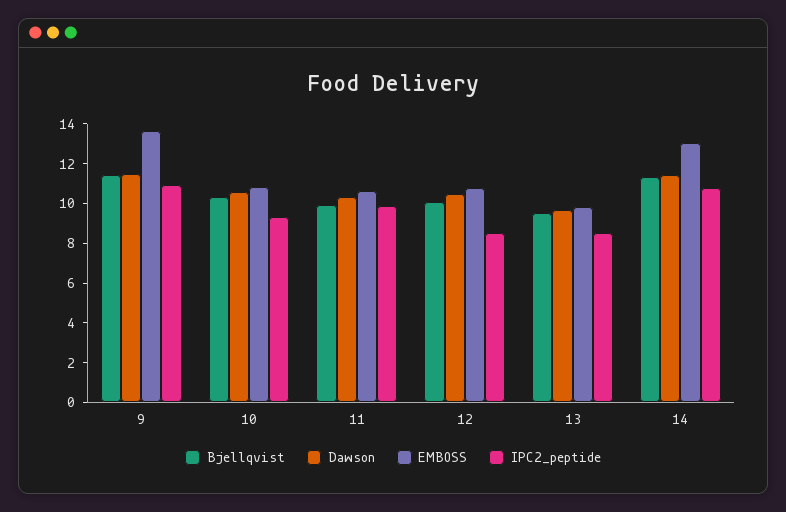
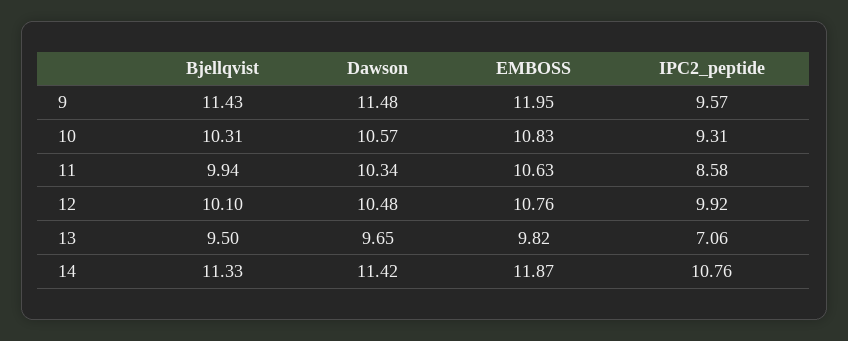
EMBOSS, 9: 13.5 -> 11.95
IPC2_peptide, 9: 11 -> 9.57
IPC2_peptide, 11: 10 -> 8.58
IPC2_peptide, 12: 8.5 -> 9.92
IPC2_peptide, 13: 8.5 -> 7.06
EMBOSS, 14: 13 -> 11.87

